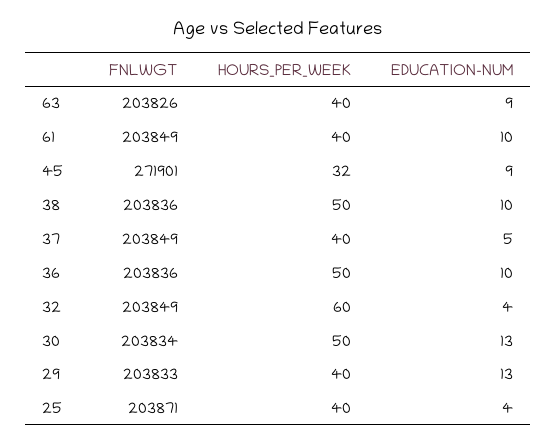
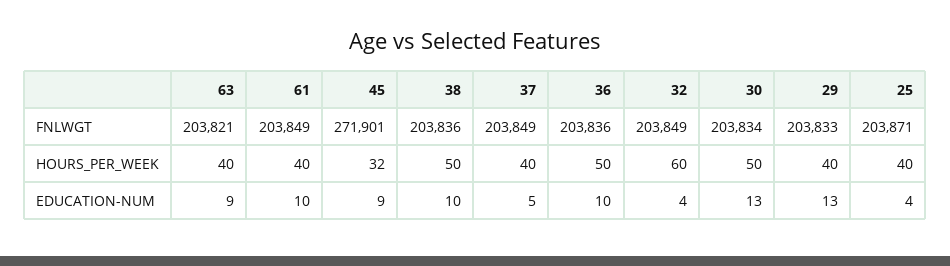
FNLWGT, 63: 203826 -> 203821

